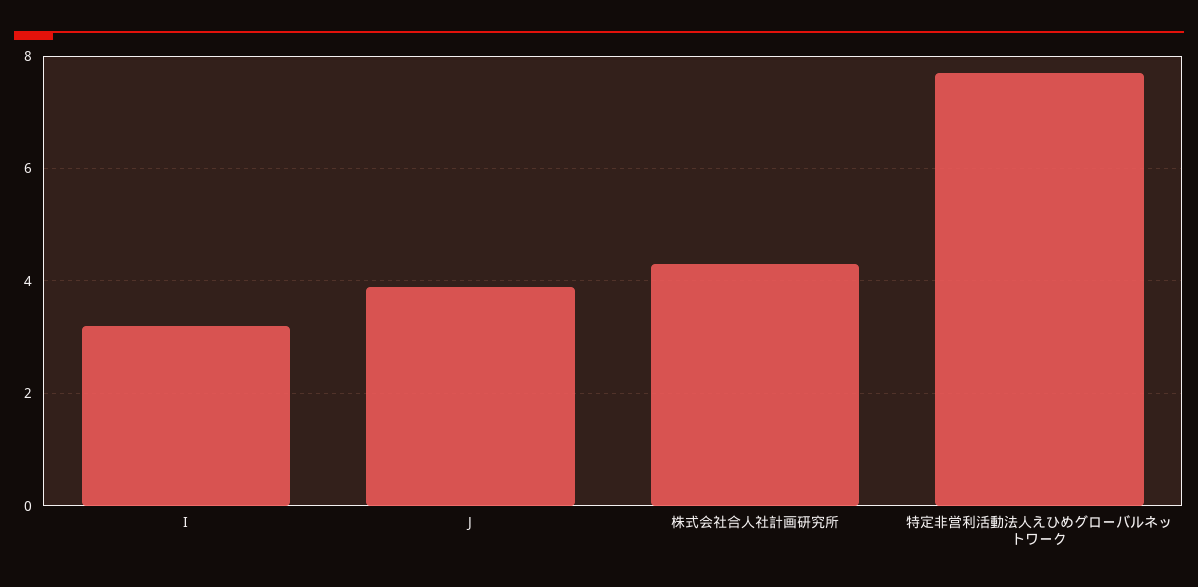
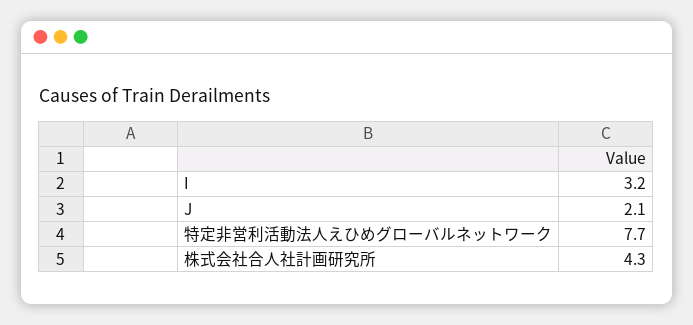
J: 4 -> 2.1

